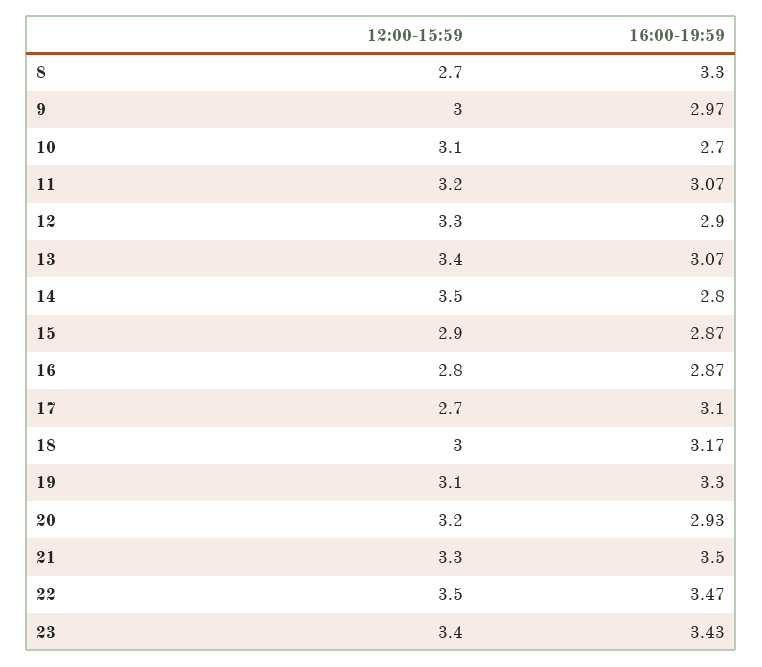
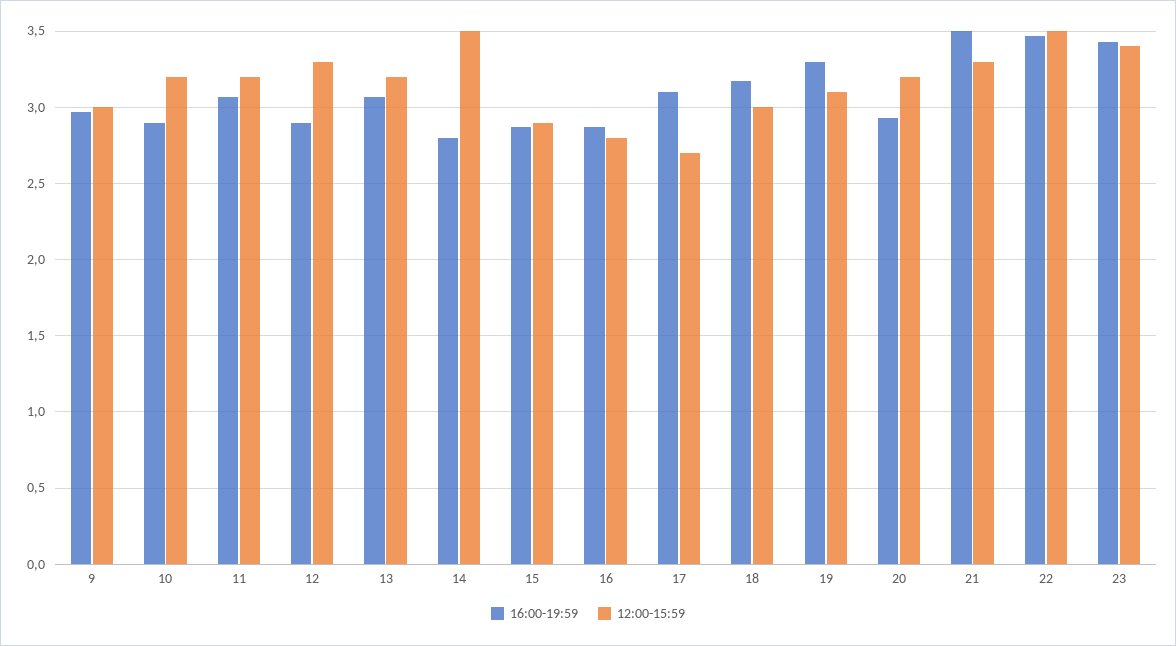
12:00-15:59, 8: 2.7 -> none
16:00-19:59, 8: 3.3 -> none
12:00-15:59, 10: 3.1 -> 3.2
16:00-19:59, 10: 2.7 -> 2.9
12:00-15:59, 13: 3.4 -> 3.2

